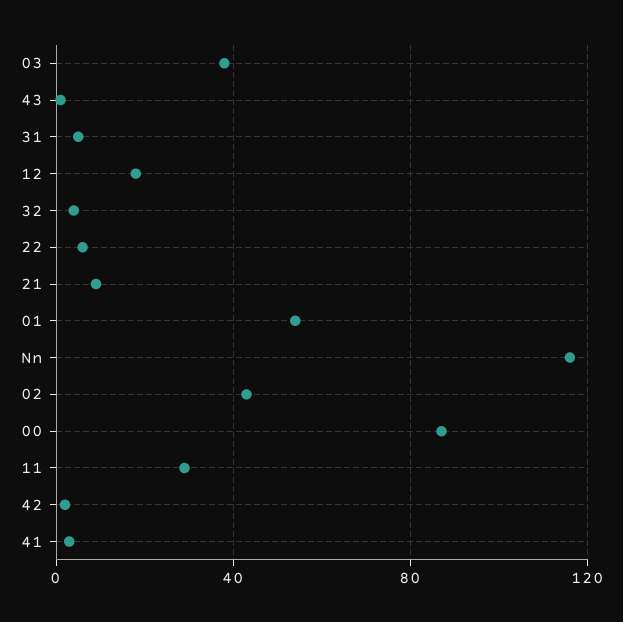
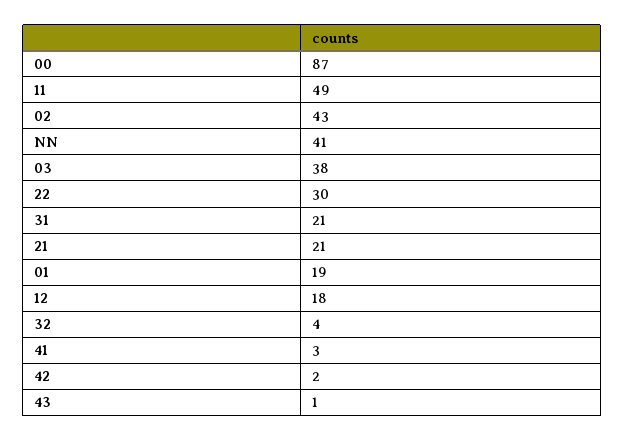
31: 5 -> 21
22: 5 -> 30
21: 10 -> 21
01: 55 -> 19
Nn: 115 -> 41
11: 30 -> 49

